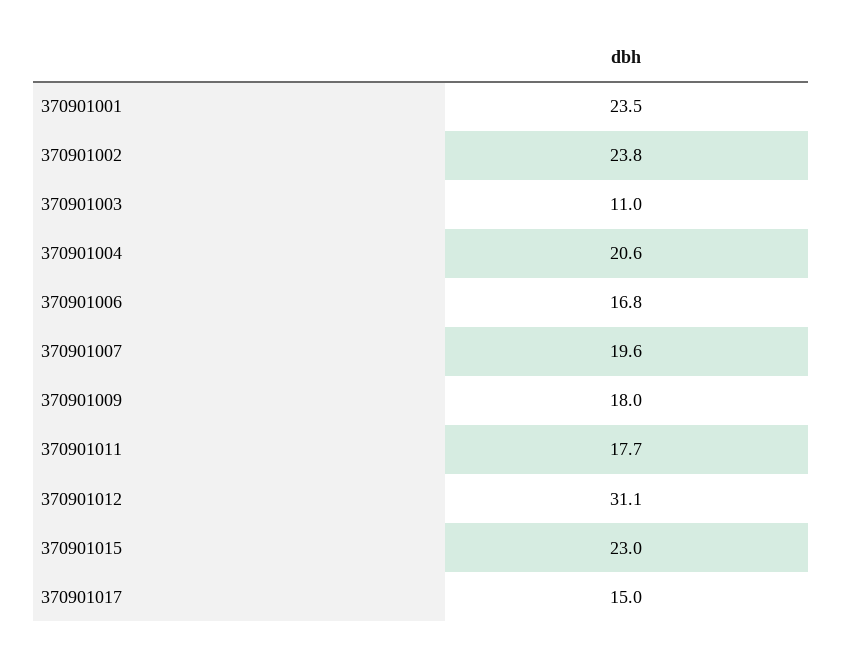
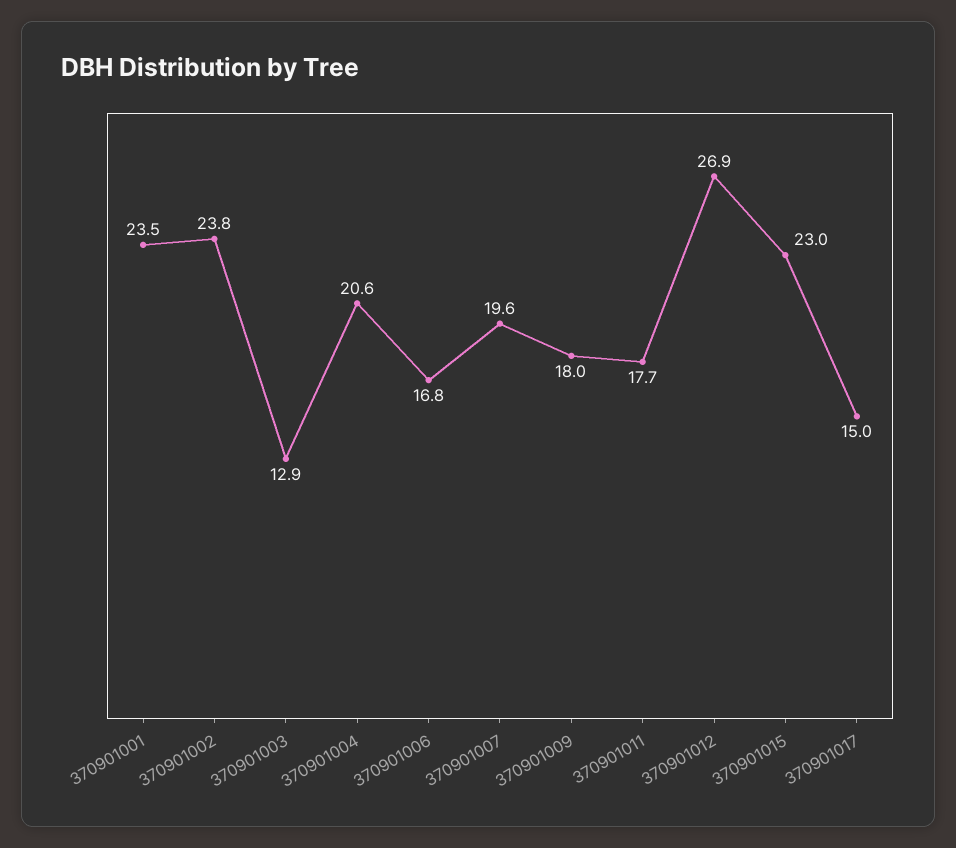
370901003: 11 -> 12.9
370901012: 31.1 -> 26.9

